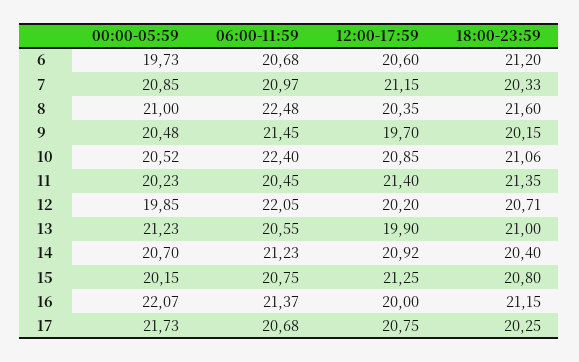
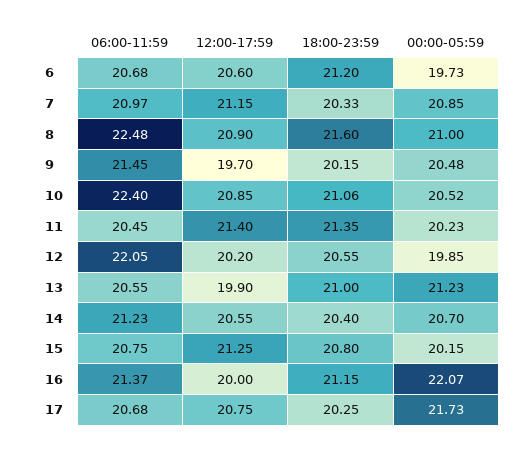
12:00-17:59, 8: 20.35 -> 20.9
18:00-23:59, 12: 20.71 -> 20.55
12:00-17:59, 14: 20.92 -> 20.55

